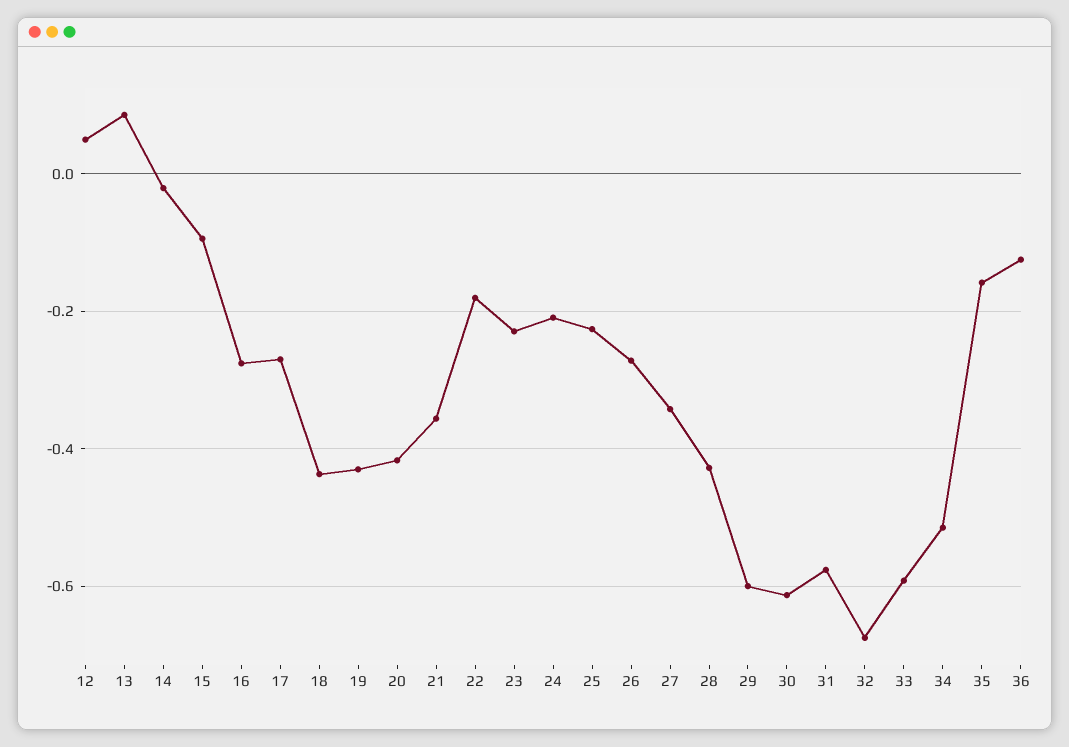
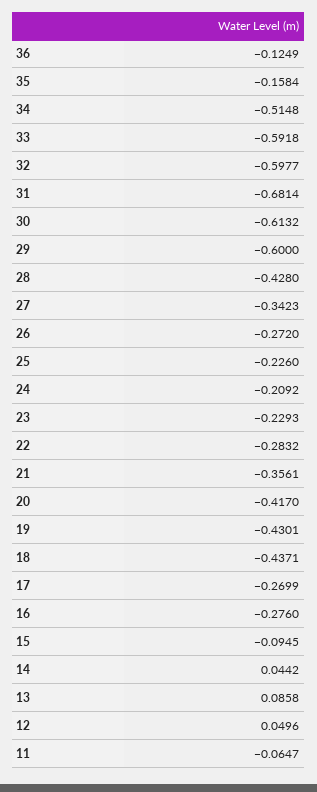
14: -0.02 -> 0.0442
22: -0.18 -> -0.2832
31: -0.58 -> -0.6814
32: -0.68 -> -0.5977
11: none -> -0.0647

